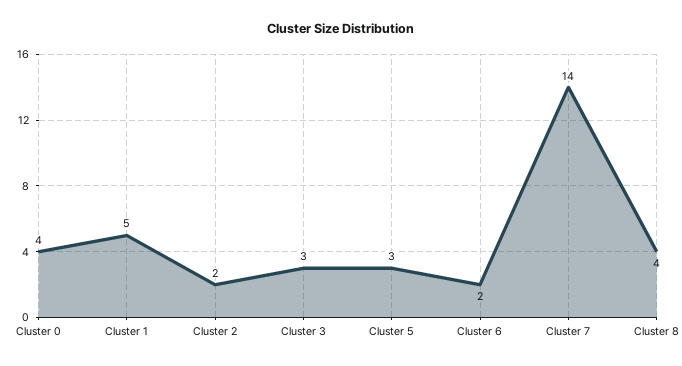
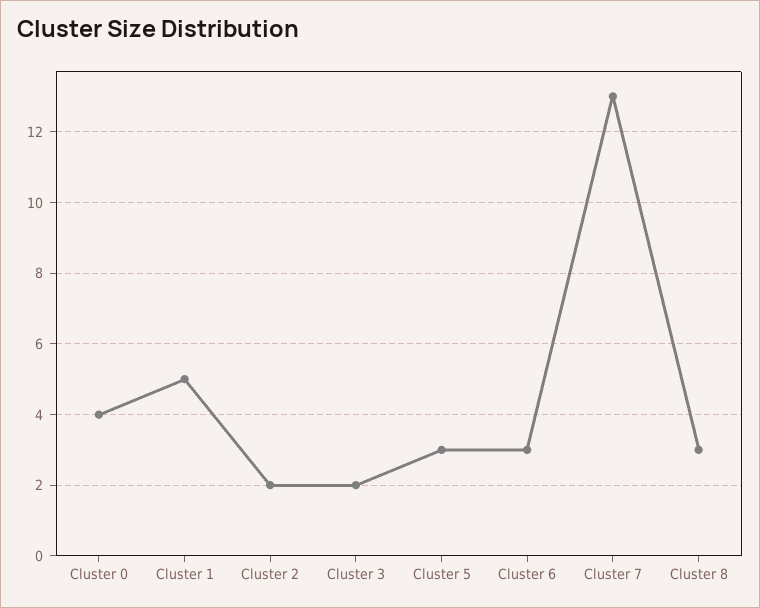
Cluster 3: 3 -> 2
Cluster 6: 2 -> 3
Cluster 7: 14 -> 13
Cluster 8: 4 -> 3

